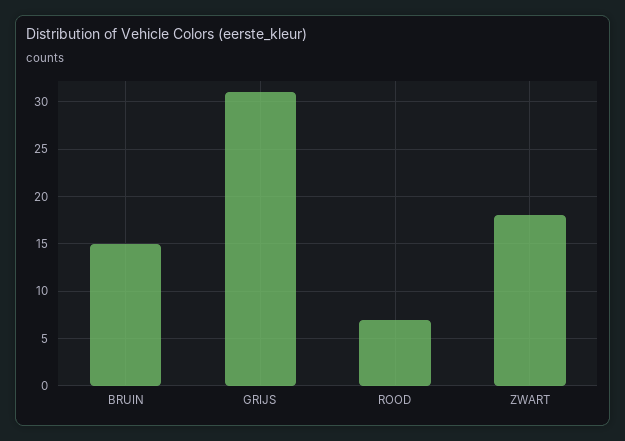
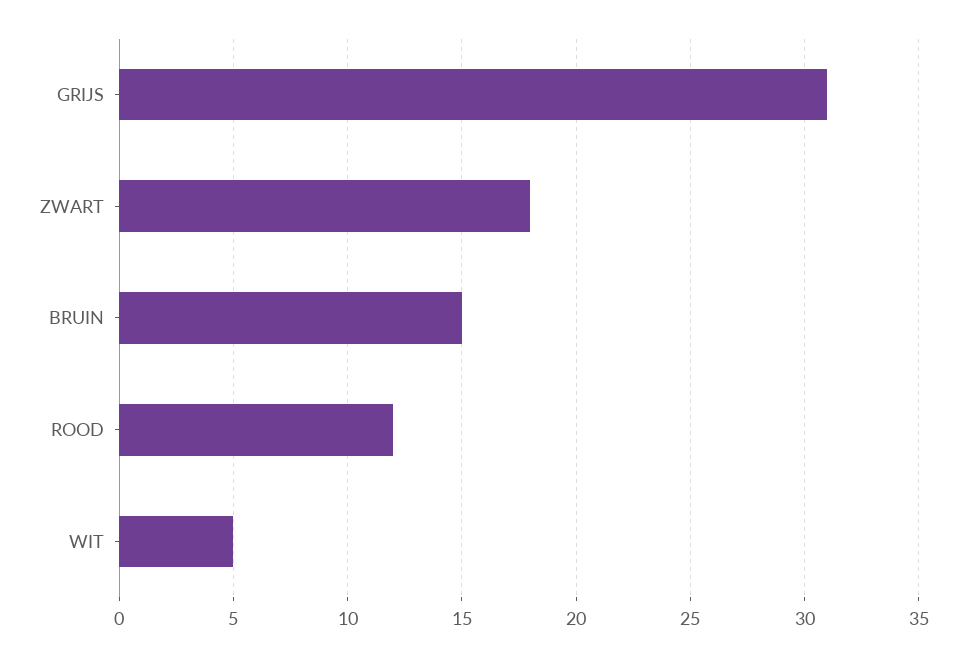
ROOD: 7 -> 12
WIT: none -> 5

